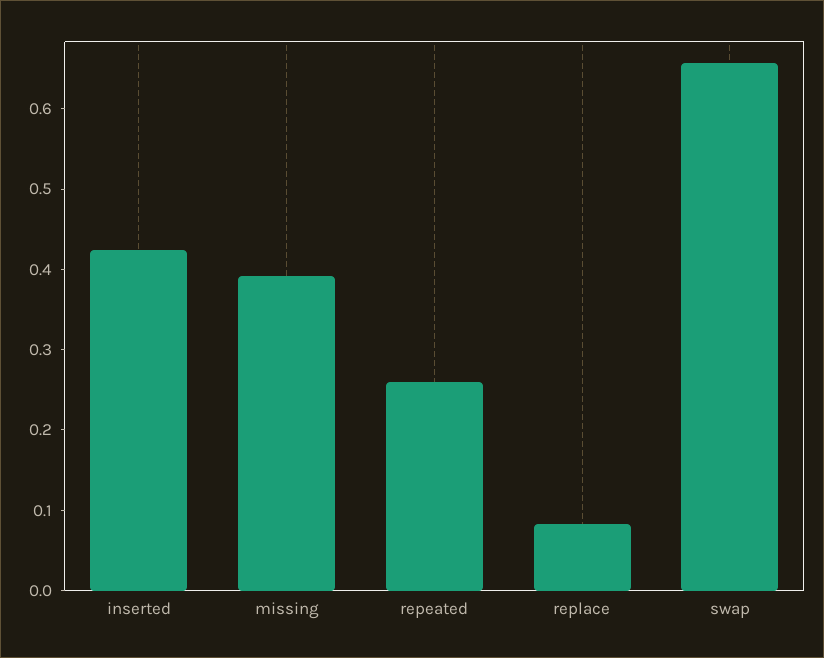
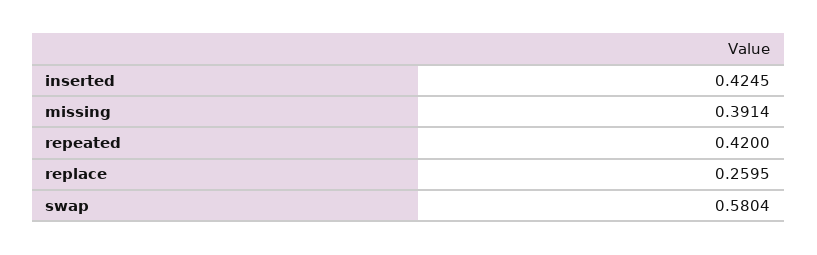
repeated: 0.26 -> 0.42
replace: 0.08 -> 0.2595
swap: 0.66 -> 0.5804

